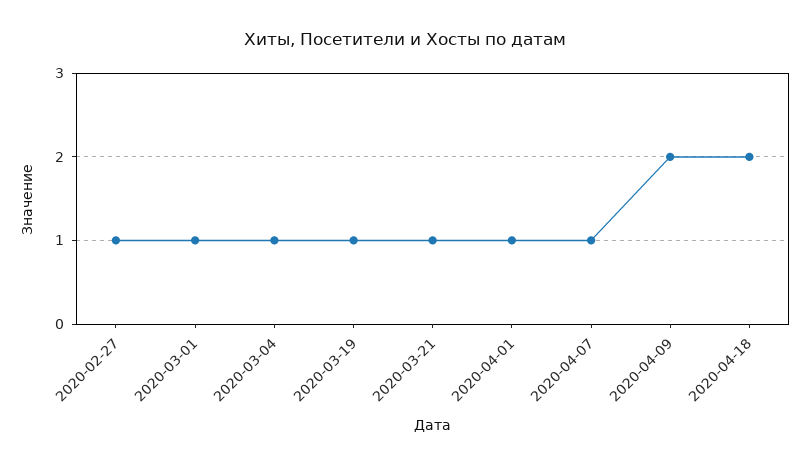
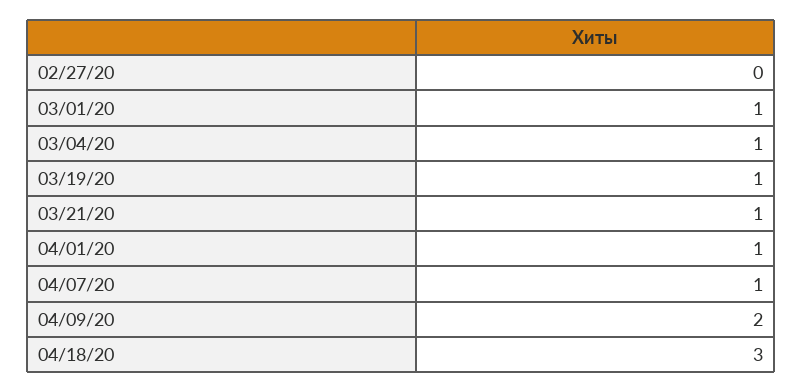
2020-02-27: 1 -> 0
2020-04-18: 2 -> 3

